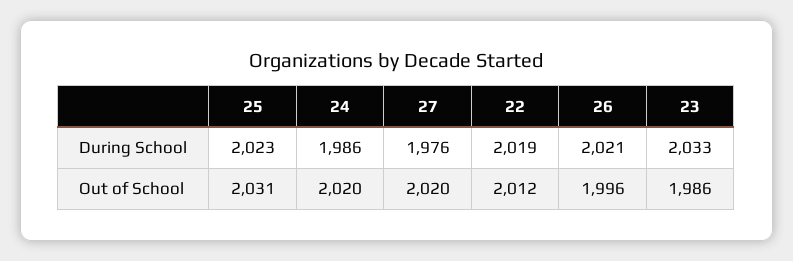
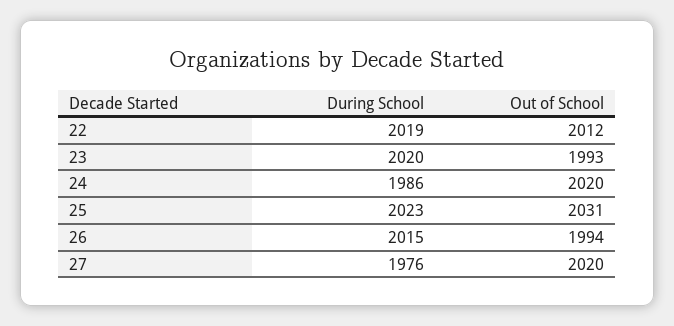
26, During School: 2021 -> 2015
23, During School: 2033 -> 2020
26, Out of School: 1996 -> 1994
23, Out of School: 1986 -> 1993

